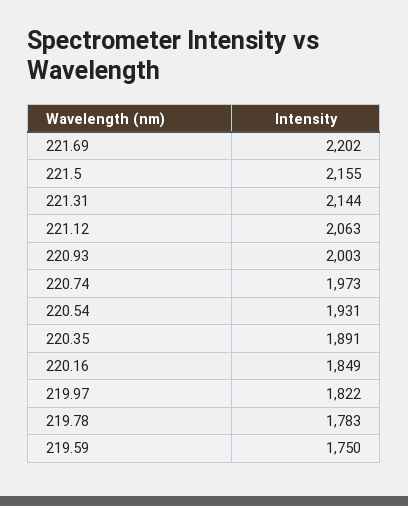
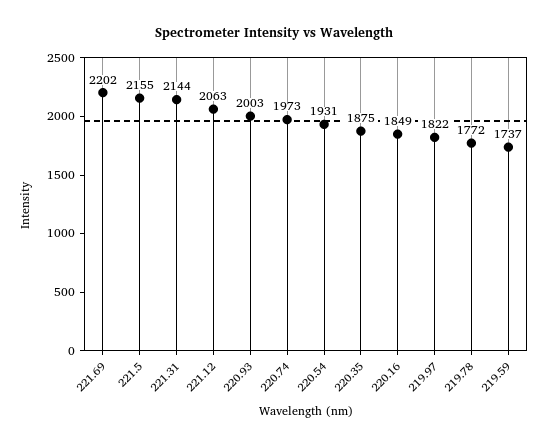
220.35: 1891 -> 1875
219.78: 1783 -> 1772
219.59: 1750 -> 1737

